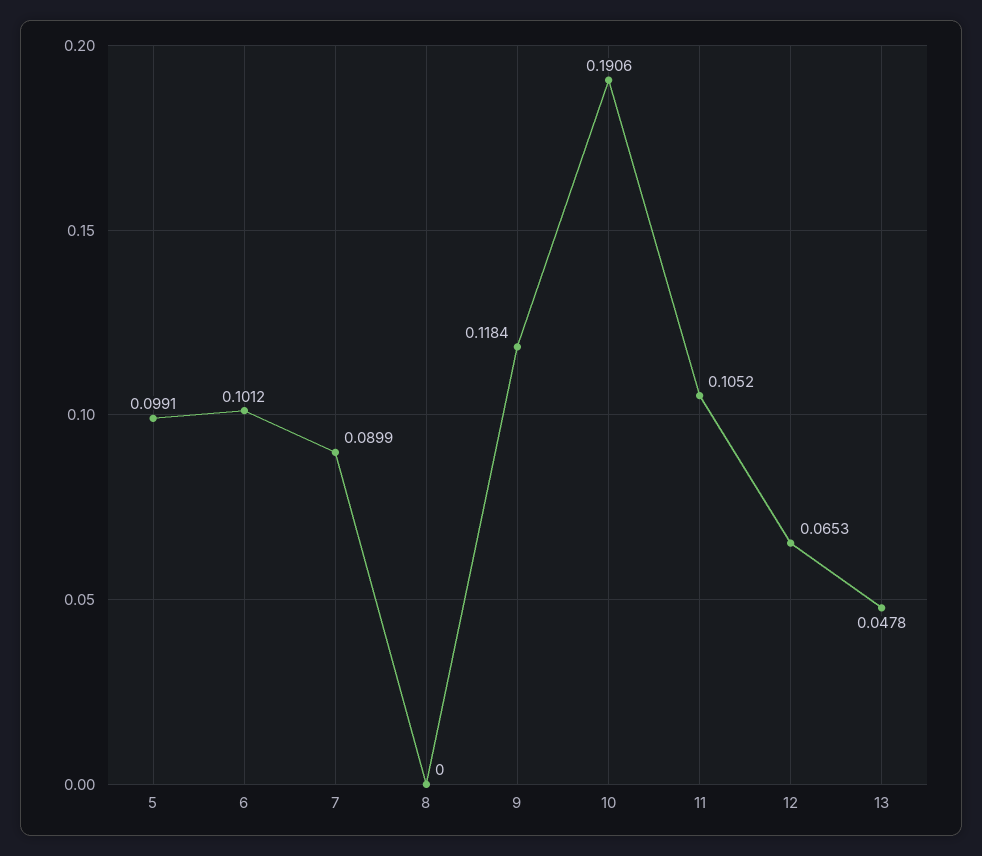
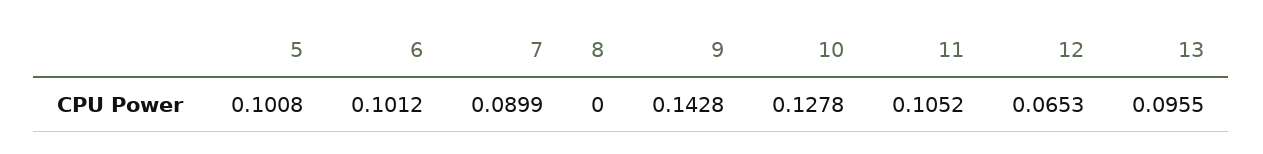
5: 0.0991 -> 0.1008
9: 0.1184 -> 0.1428
10: 0.1906 -> 0.1278
13: 0.0478 -> 0.0955

